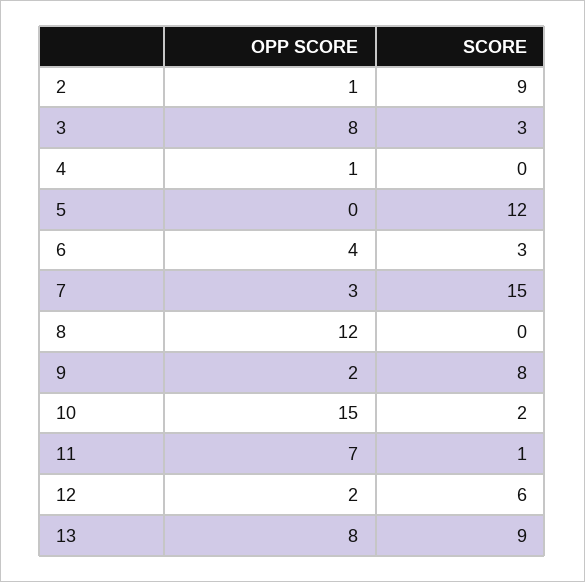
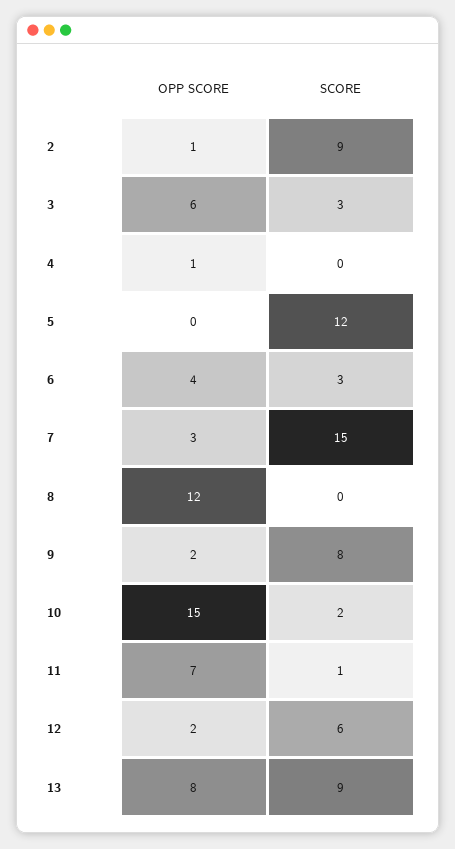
OPP SCORE, 3: 8 -> 6

